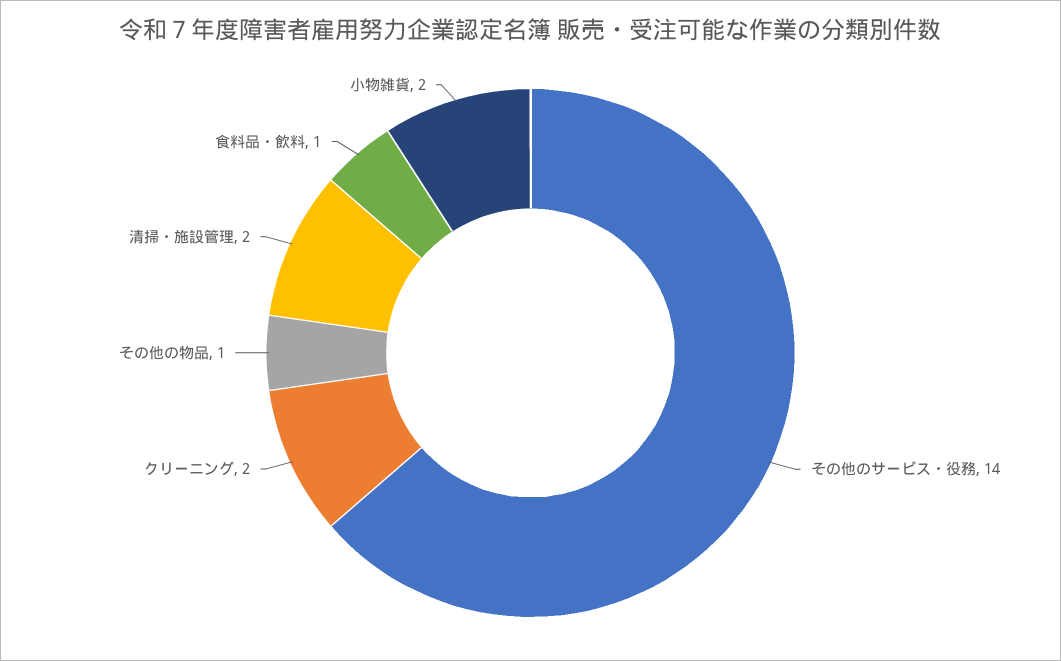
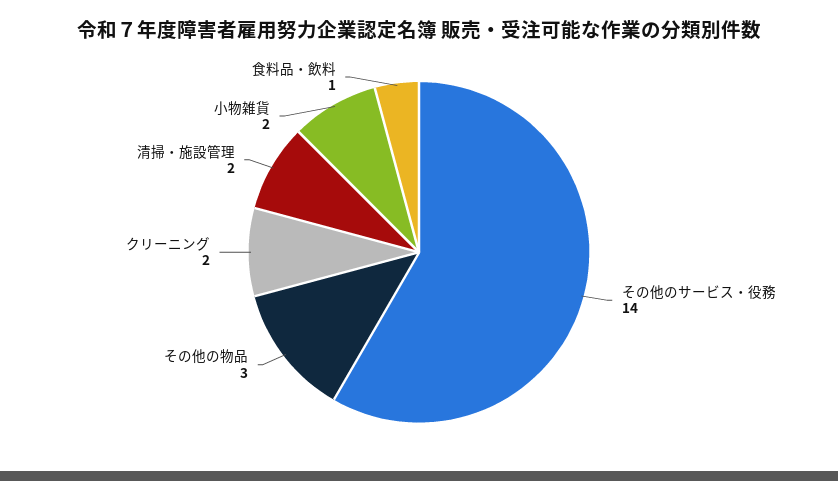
その他の物品: 1 -> 3

